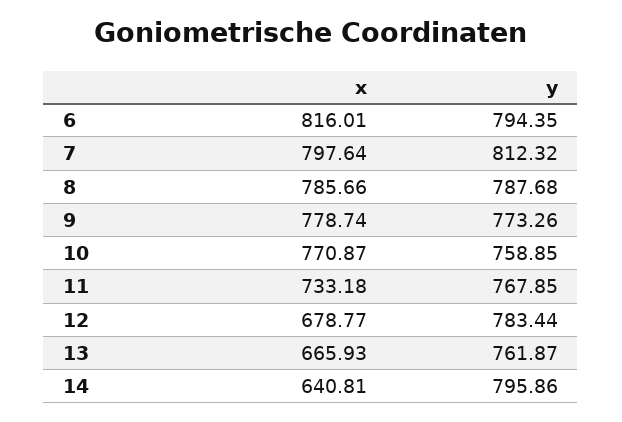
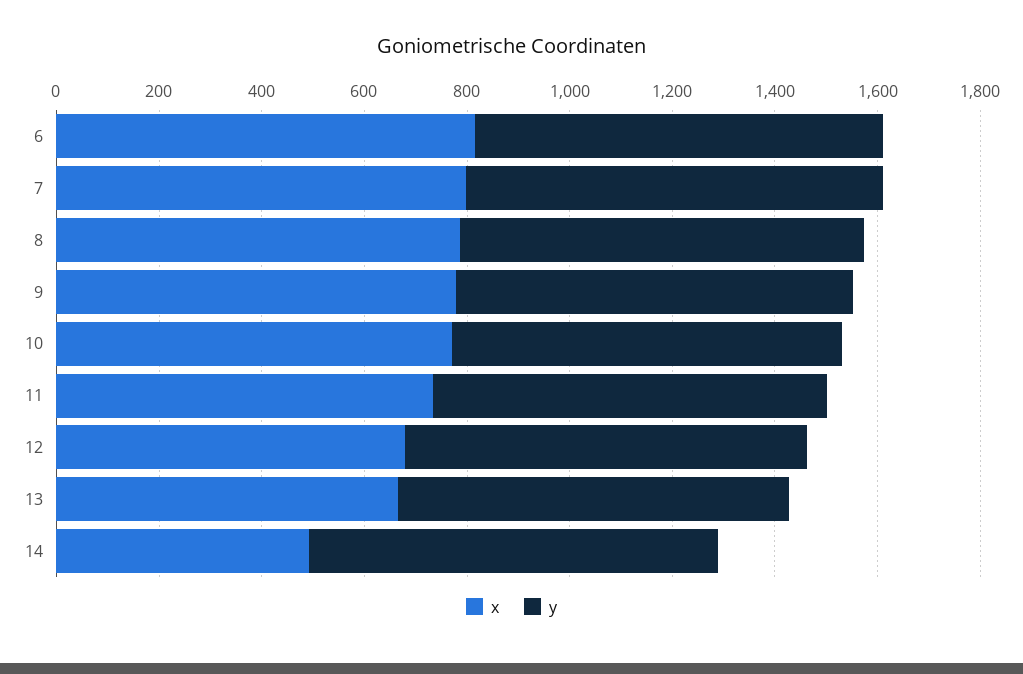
x, 14: 640.81 -> 500

